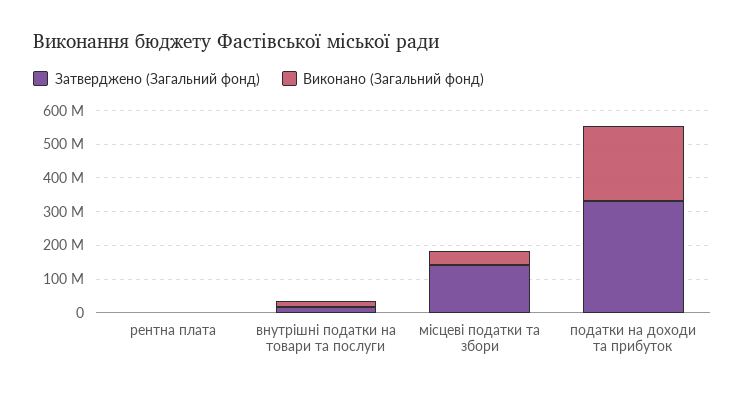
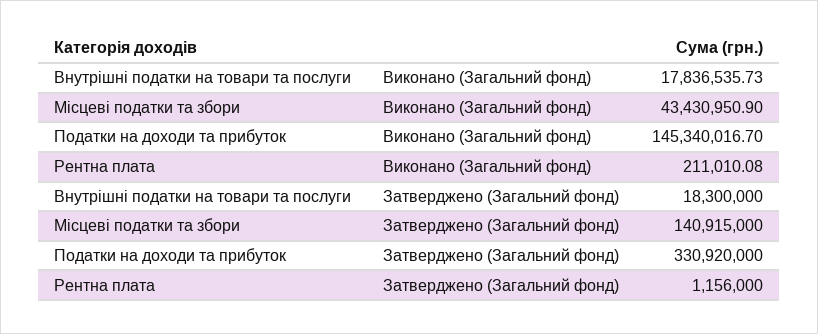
Виконано (Загальний фонд), податки на доходи та прибуток: 225000000 -> 145340016.7

